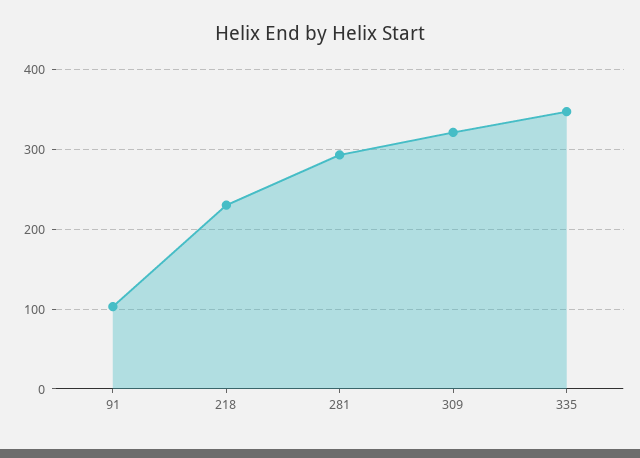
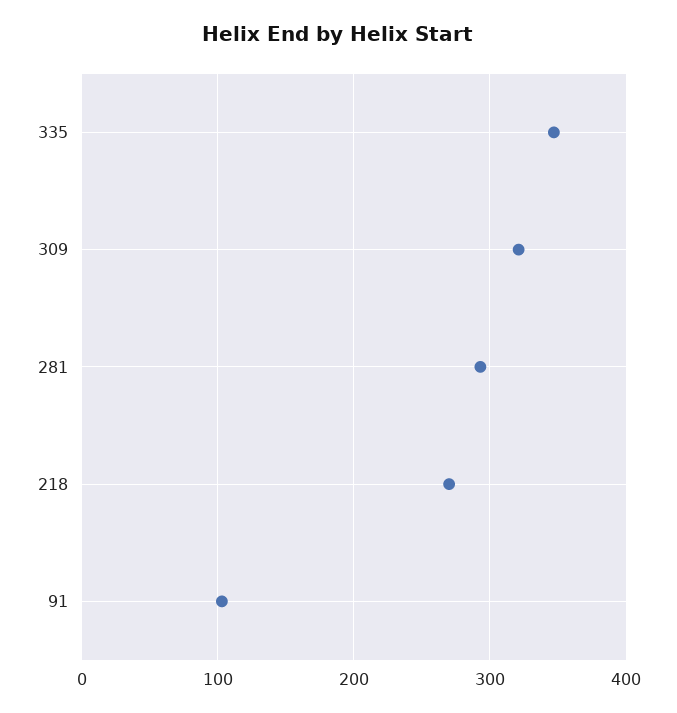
218: 230 -> 270

